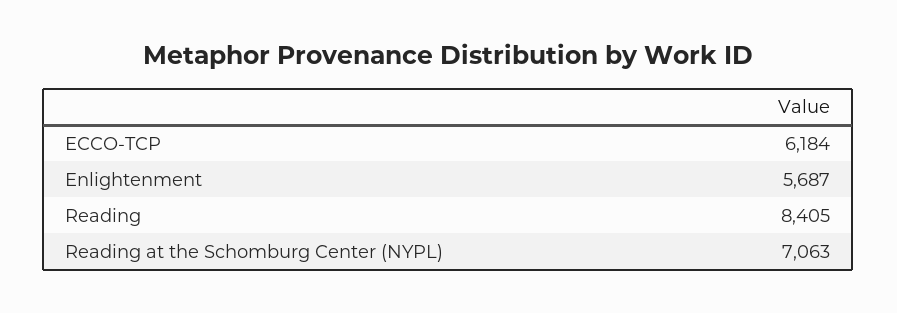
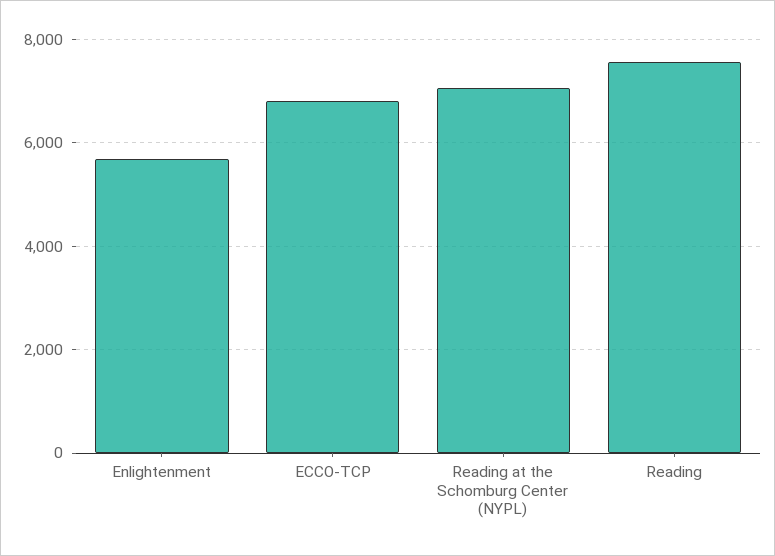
ECCO-TCP: 6184 -> 6800
Reading: 8405 -> 7600

